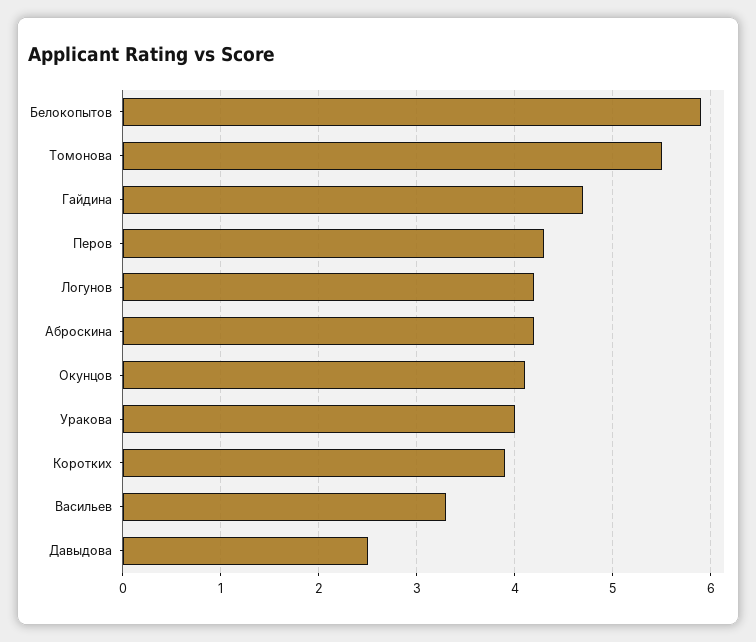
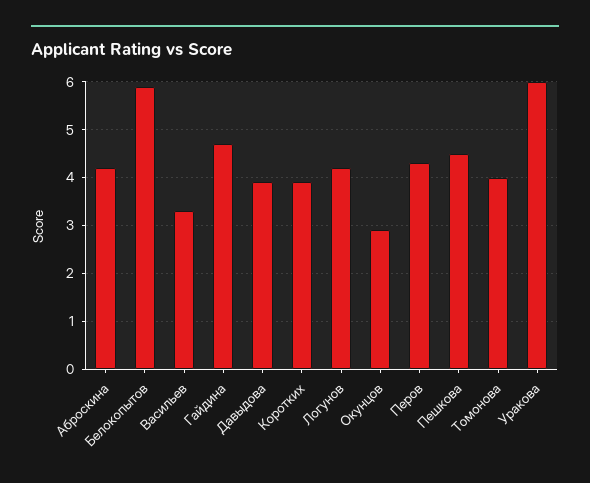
Томонова: 5.5 -> 4
Окунцов: 4.1 -> 3
Уракова: 4 -> 6
Давыдова: 2.5 -> 4
Пешкова: none -> 4.5

